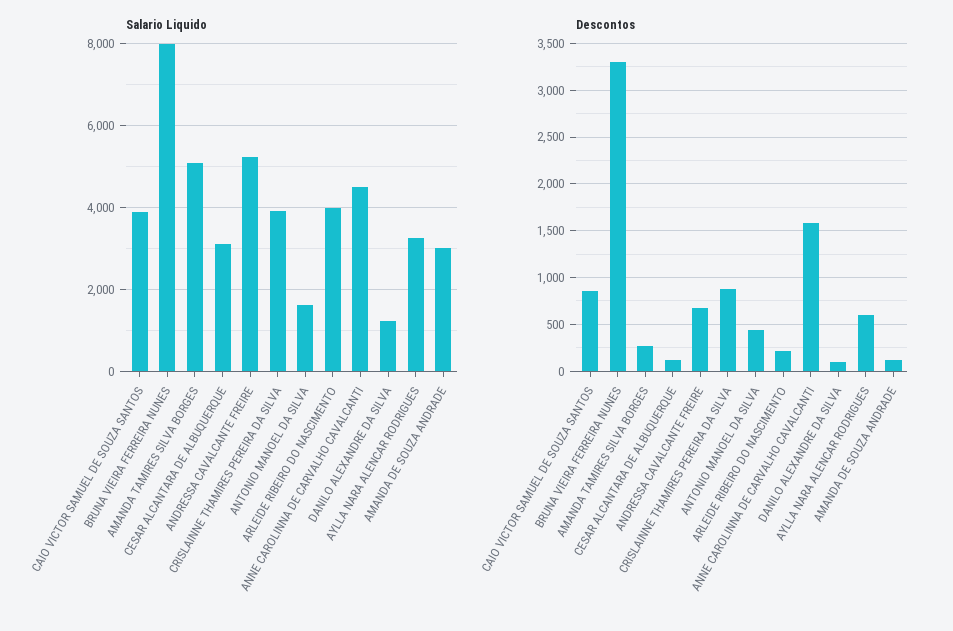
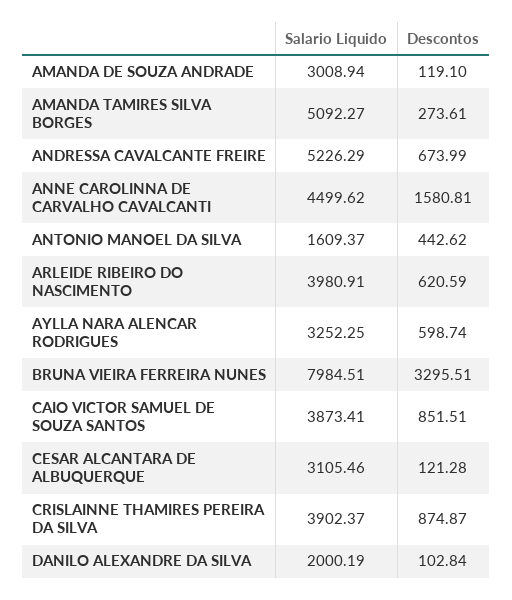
Salario Liquido, DANILO ALEXANDRE DA SILVA: 1200 -> 2000.19
Descontos, ARLEIDE RIBEIRO DO NASCIMENTO: 200 -> 620.59

